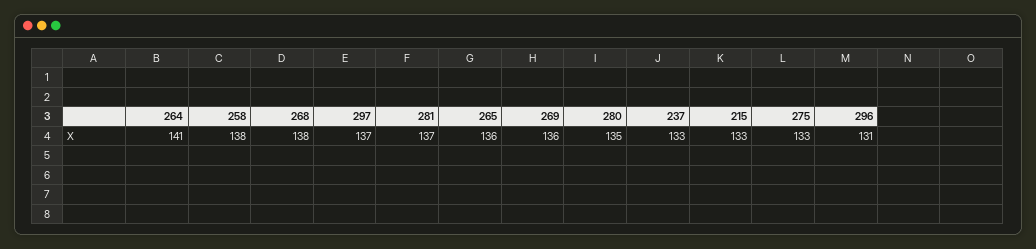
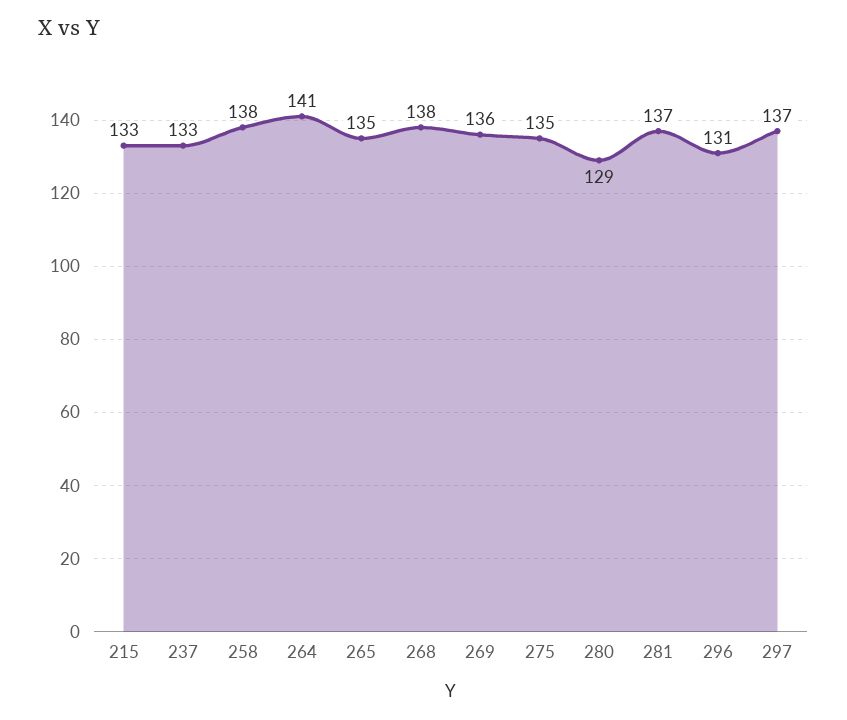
265: 136 -> 135
280: 135 -> 129
275: 133 -> 135

